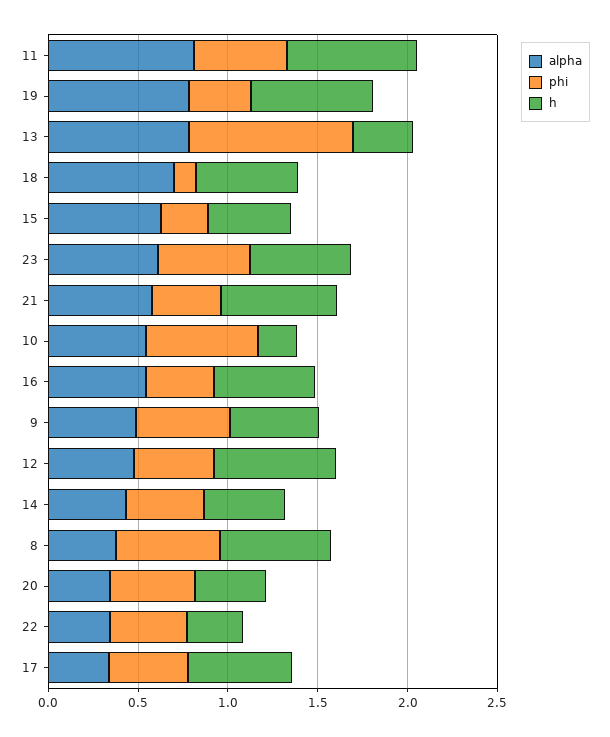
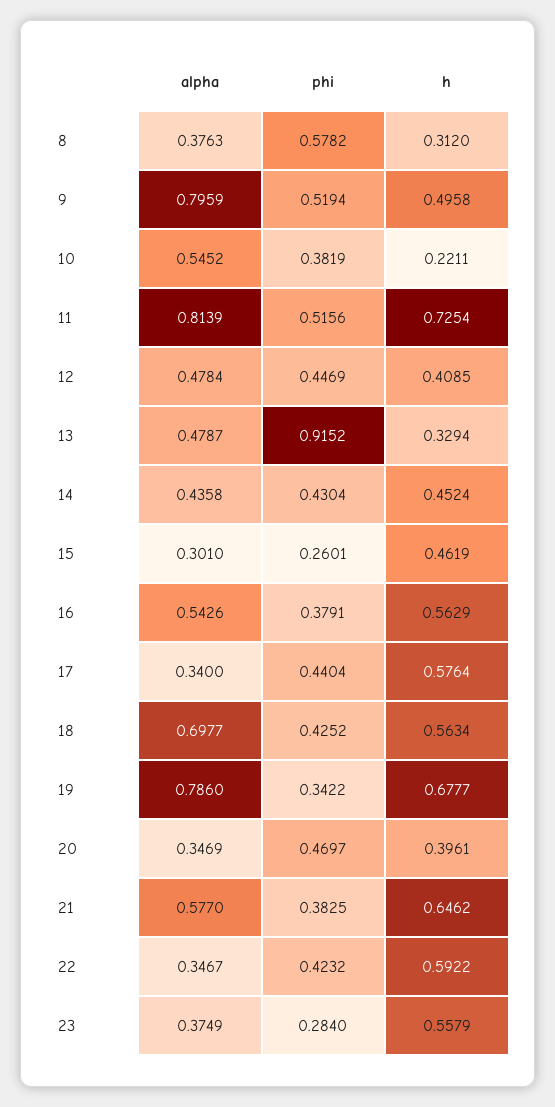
alpha, 13: 0.8 -> 0.4787
phi, 18: 0.1 -> 0.4252
alpha, 15: 0.6 -> 0.301
alpha, 23: 0.6 -> 0.3749
phi, 23: 0.5 -> 0.284
phi, 10: 0.6 -> 0.3819
alpha, 9: 0.5 -> 0.7959
h, 12: 0.7 -> 0.4085
h, 8: 0.6 -> 0.312
h, 22: 0.3 -> 0.5922

